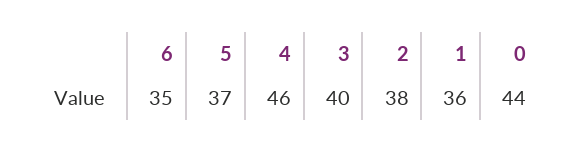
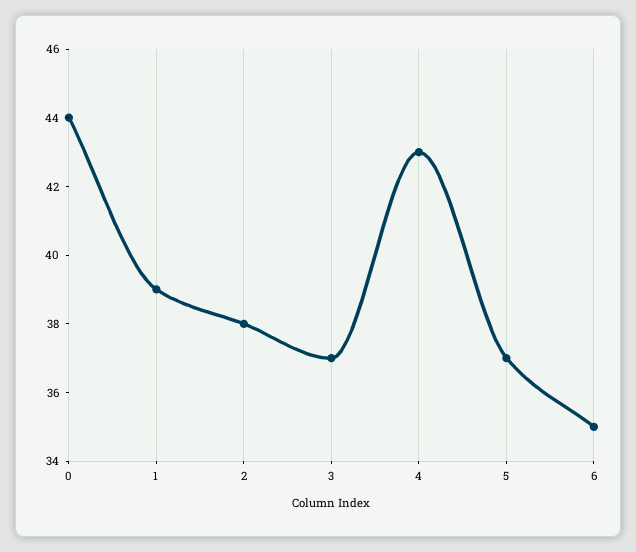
4: 46 -> 43
3: 40 -> 37
1: 36 -> 39

